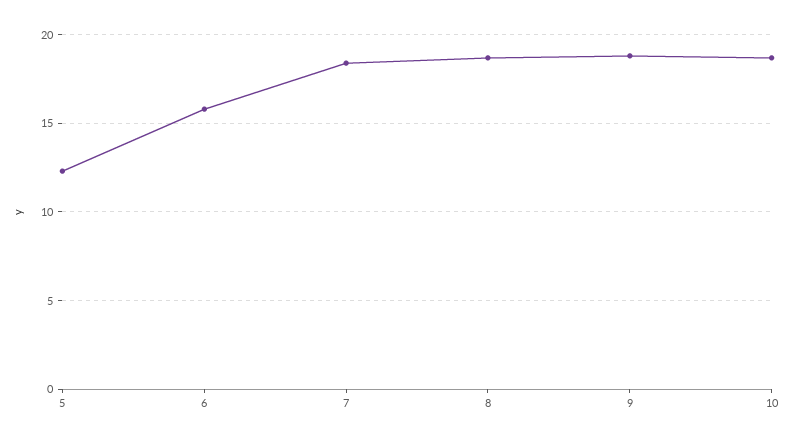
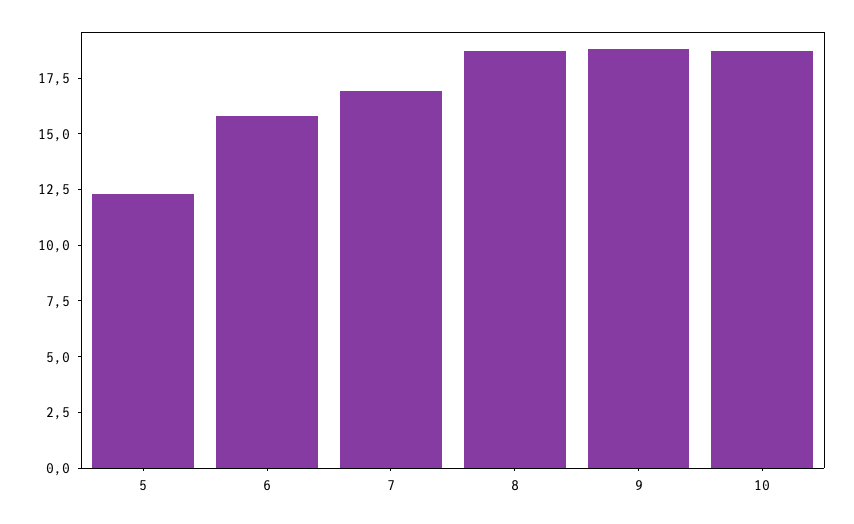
7: 18.5 -> 17

